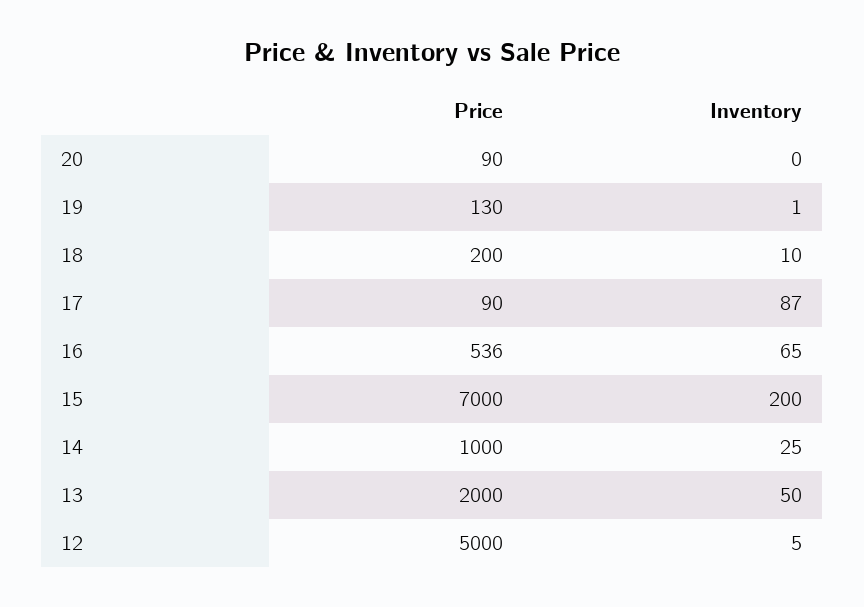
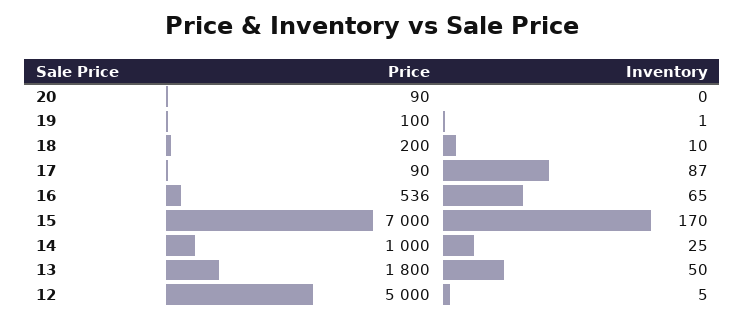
Price, 19: 130 -> 100
Inventory, 15: 200 -> 170
Price, 13: 2000 -> 1800

